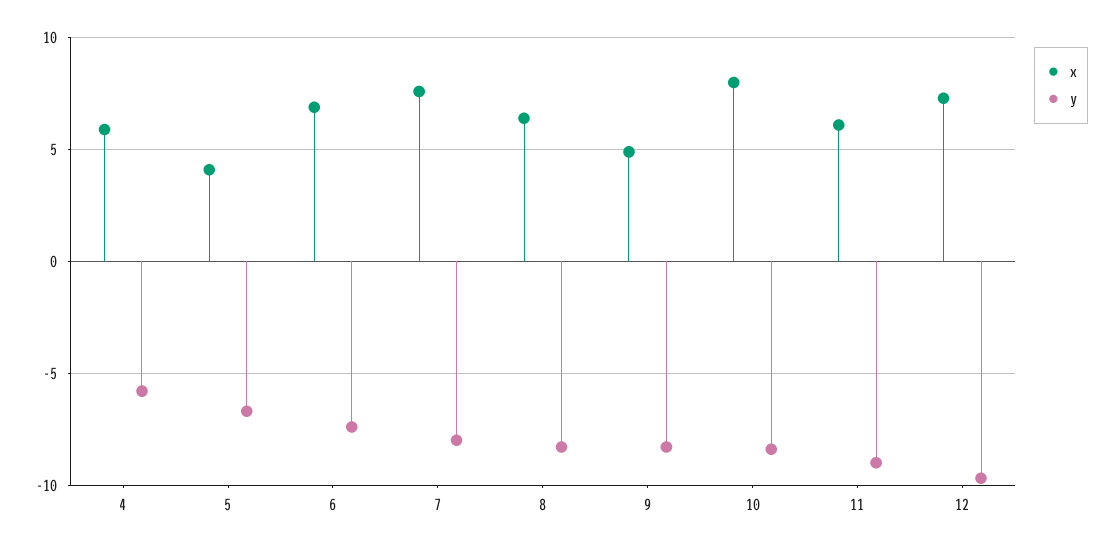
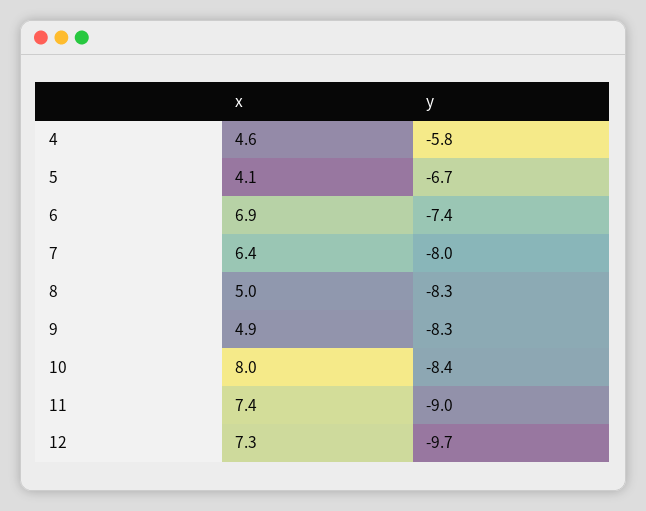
x, 4: 6 -> 4.6
x, 7: 7.5 -> 6.4
x, 8: 6.5 -> 5
x, 11: 6 -> 7.4

